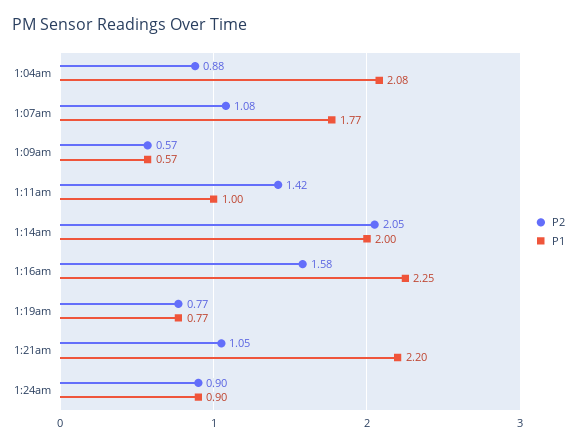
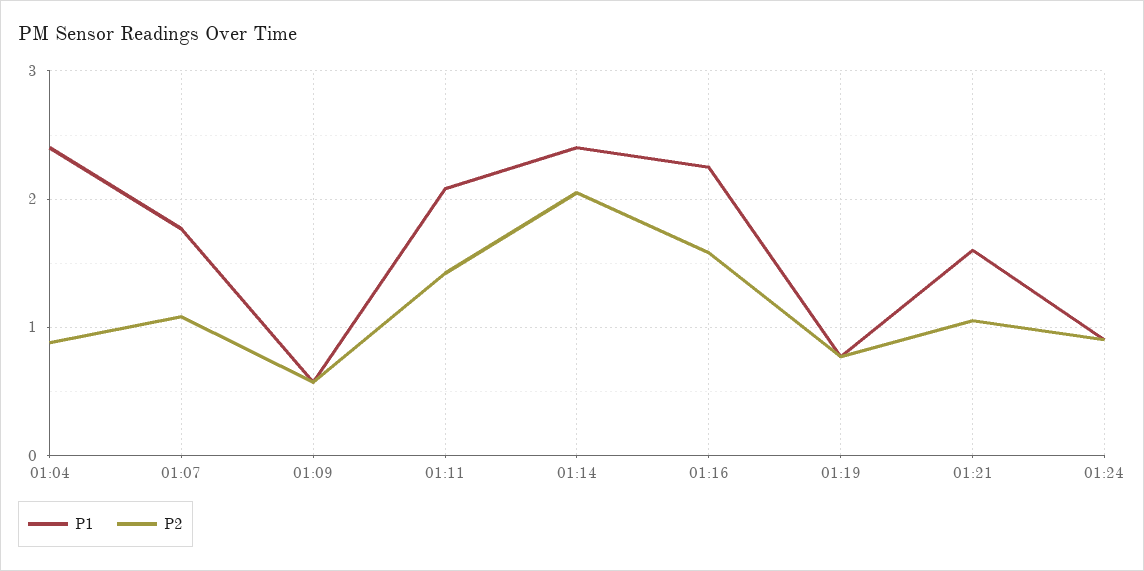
P1, 1:04am: 2.08 -> 2.4
P1, 1:11am: 1 -> 2.1
P1, 1:14am: 2 -> 2.4
P1, 1:21am: 2.2 -> 1.6

